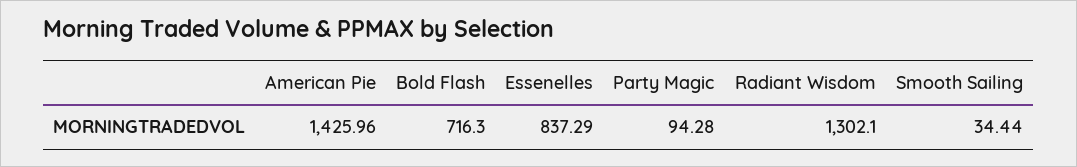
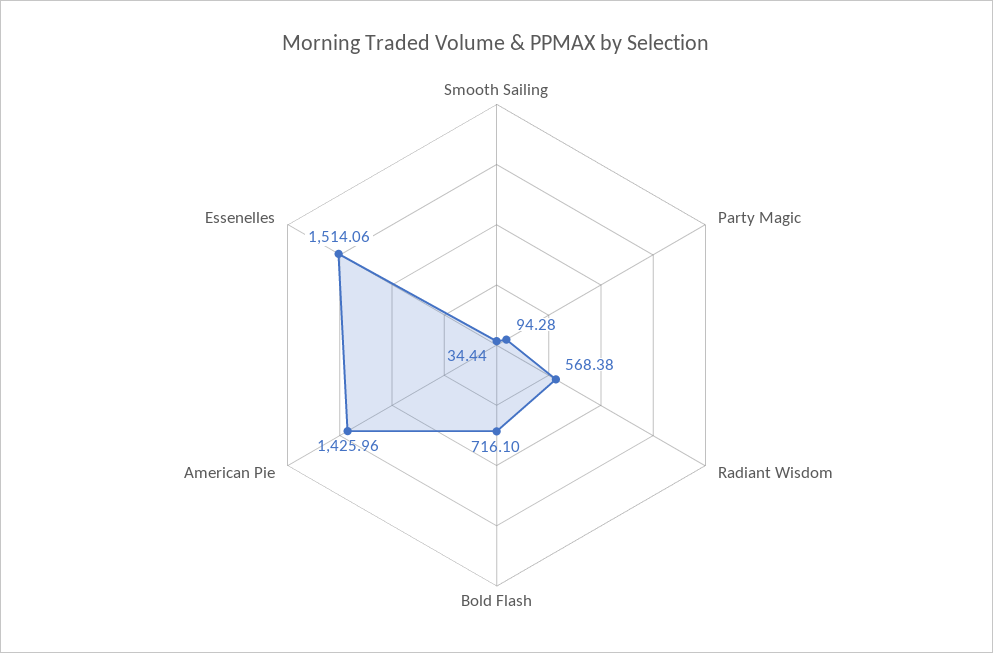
Bold Flash: 716.3 -> 716.1
Essenelles: 837.29 -> 1514.06
Radiant Wisdom: 1302.1 -> 568.38

